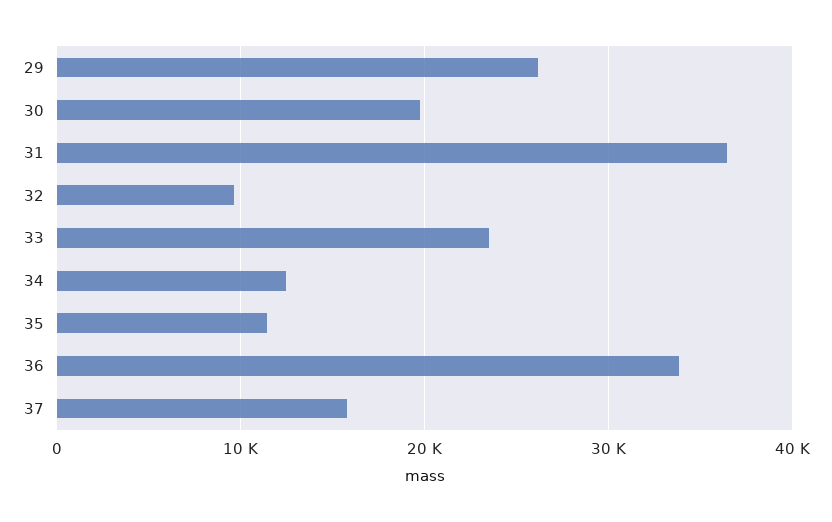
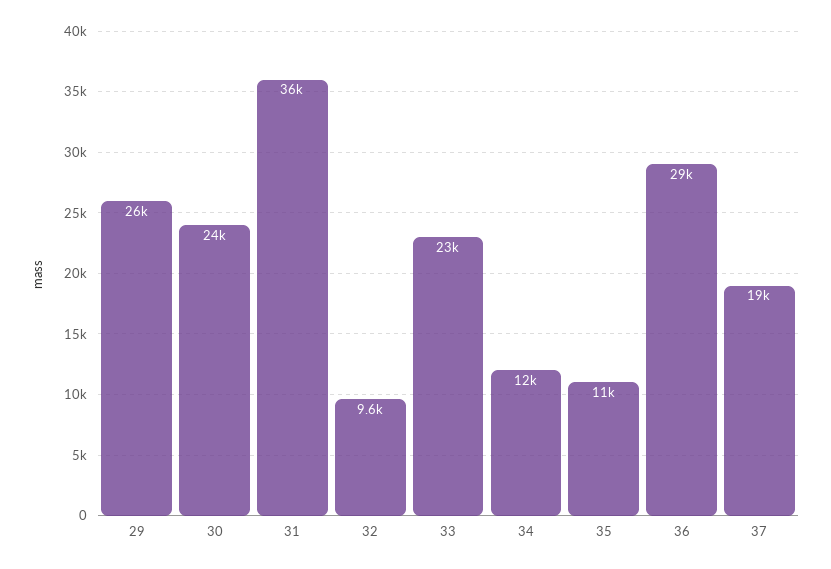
30: 20000 -> 24000
36: 34000 -> 29000
37: 16000 -> 19000

